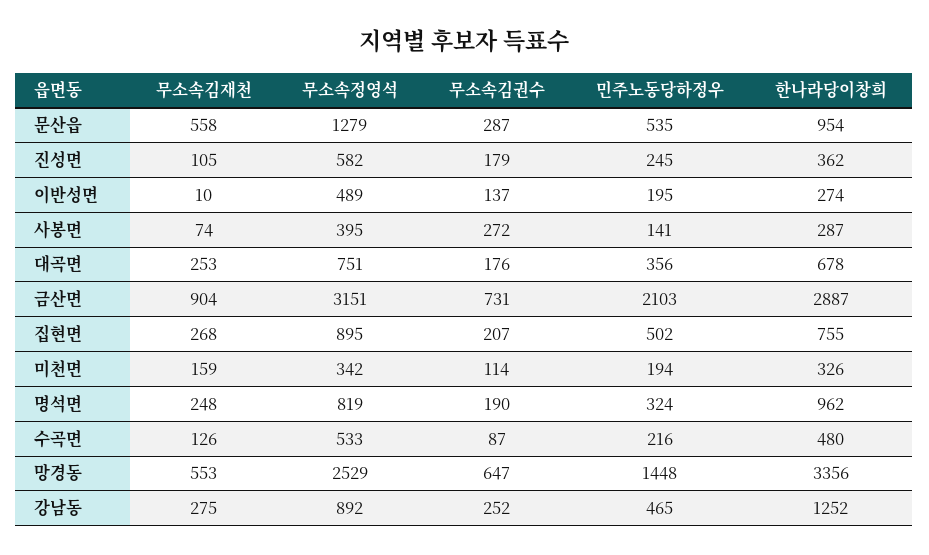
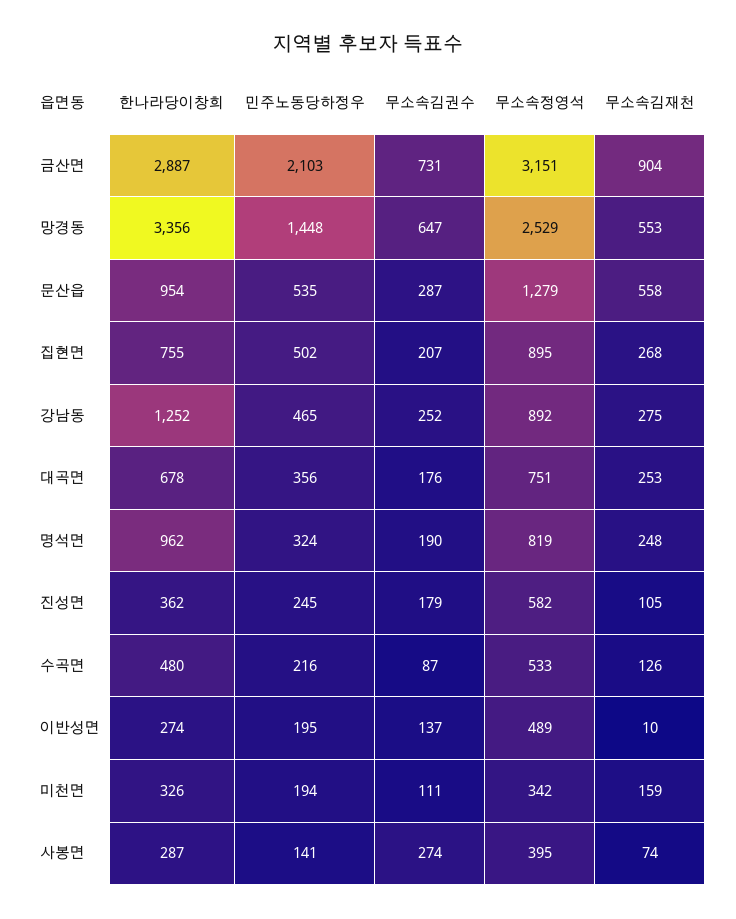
무소속김권수, 사봉면: 272 -> 274
무소속김권수, 미천면: 114 -> 111

